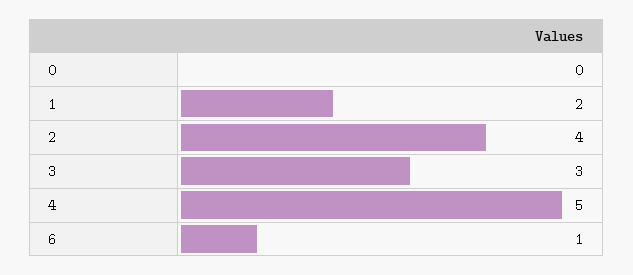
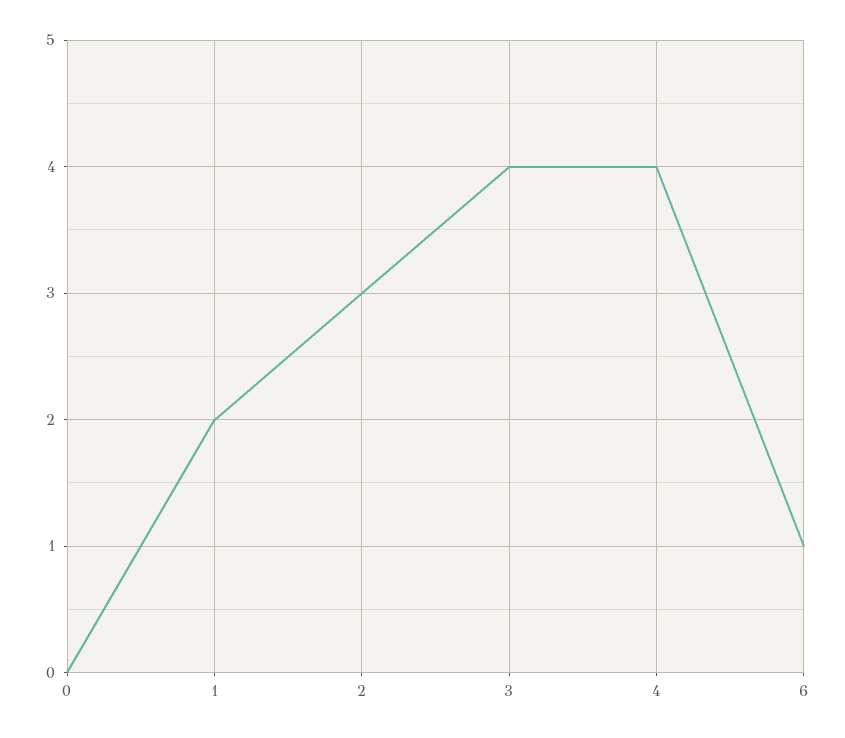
2: 4 -> 3
3: 3 -> 4
4: 5 -> 4

